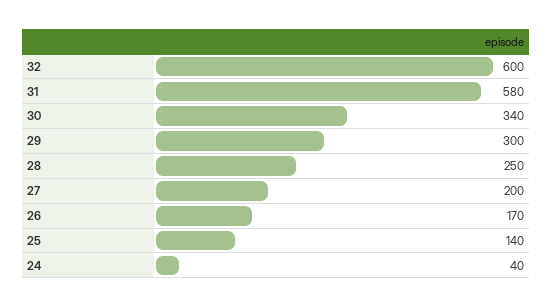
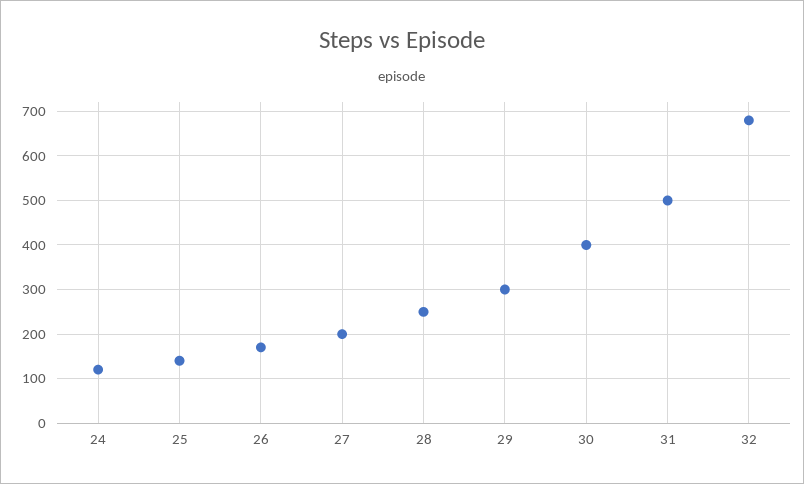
32: 600 -> 680
31: 580 -> 500
30: 340 -> 400
24: 40 -> 120

